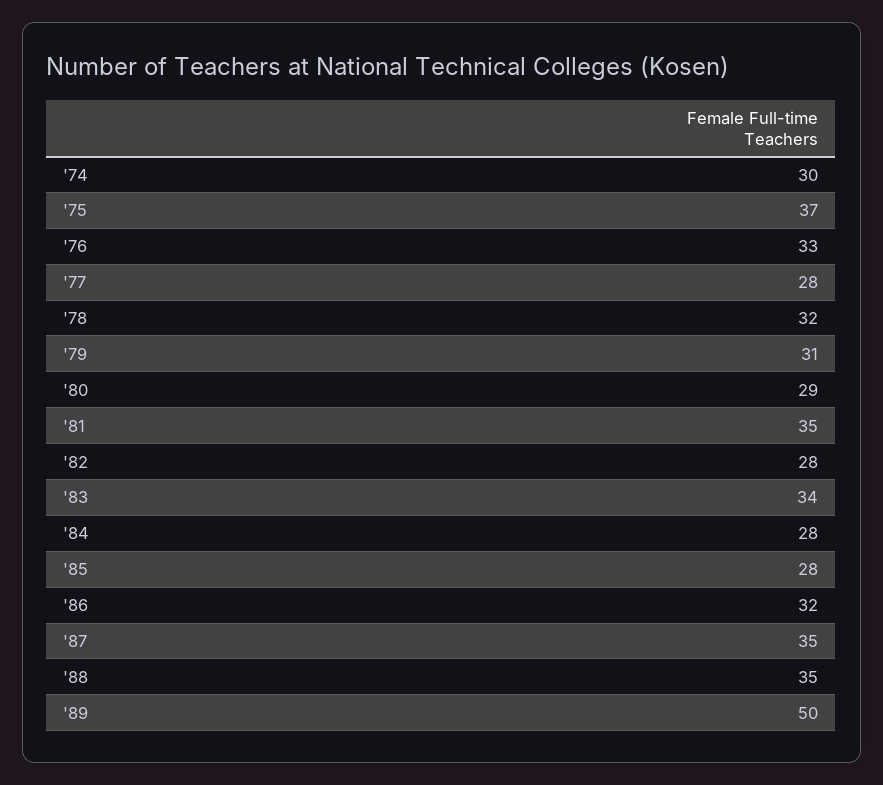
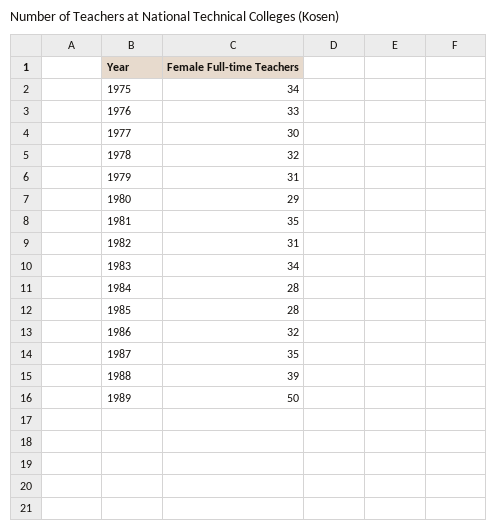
'74: 30 -> none
'75: 37 -> 34
'77: 28 -> 30
'82: 28 -> 31
'88: 35 -> 39

